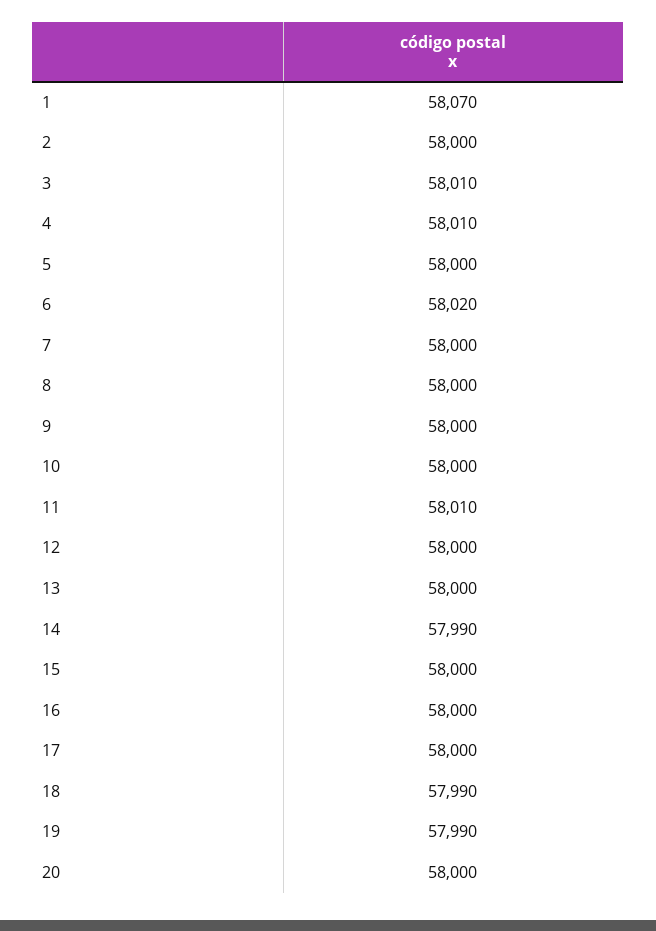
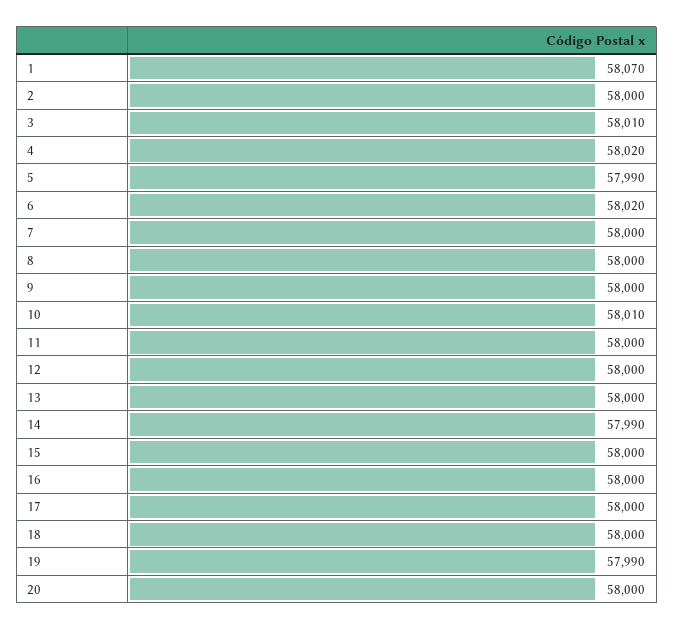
4: 58010 -> 58020
5: 58000 -> 57990
10: 58000 -> 58010
11: 58010 -> 58000
18: 57990 -> 58000

